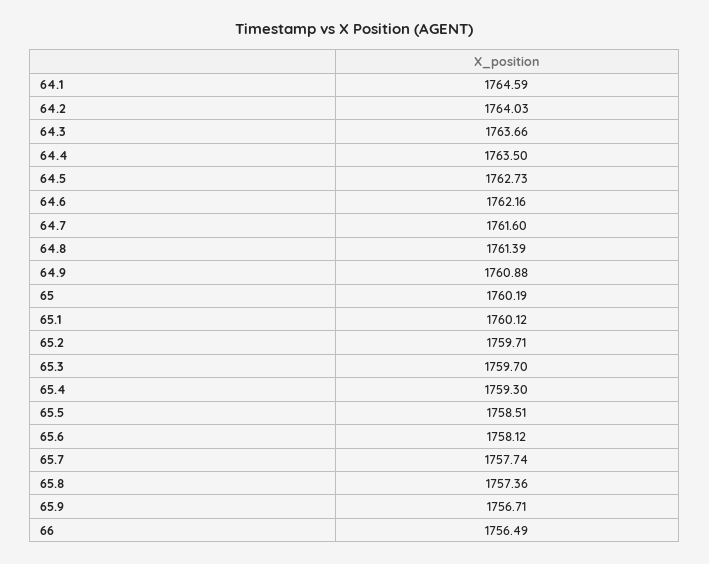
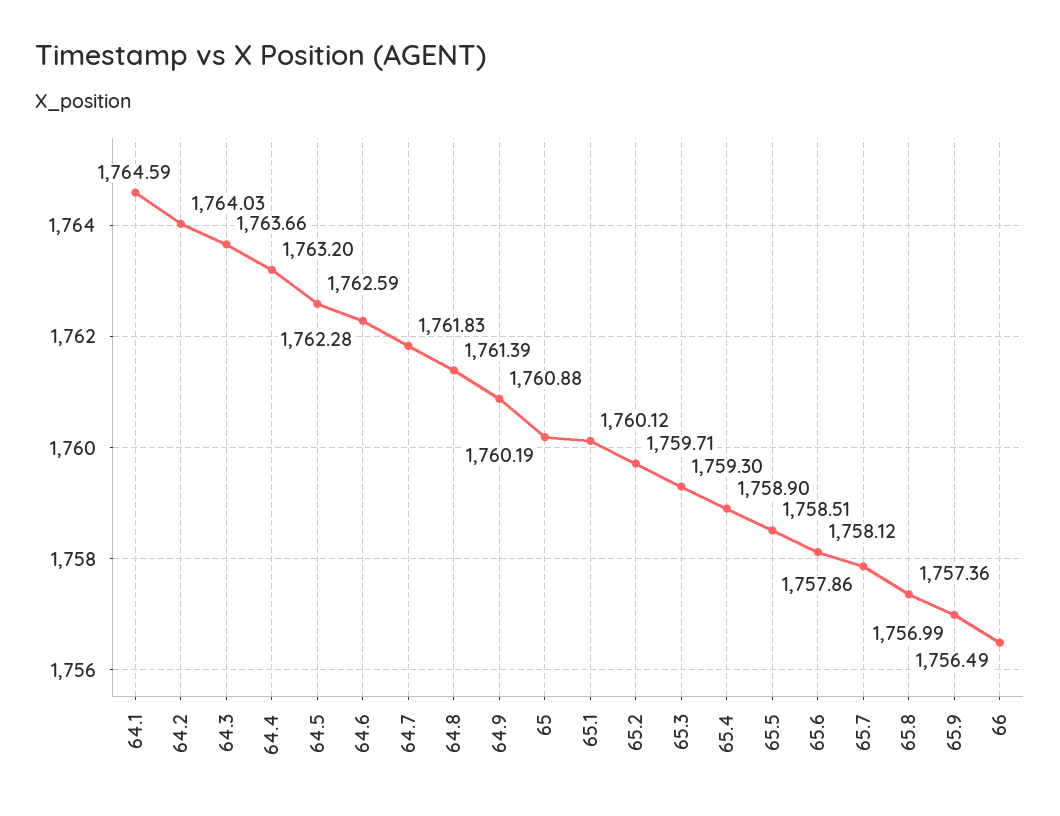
64.4: 1763.5 -> 1763.2
64.5: 1762.73 -> 1762.59
64.6: 1762.16 -> 1762.28
64.7: 1761.6 -> 1761.83
65.3: 1759.7 -> 1759.3
65.4: 1759.3 -> 1758.9
65.7: 1757.74 -> 1757.86
65.9: 1756.71 -> 1756.99

